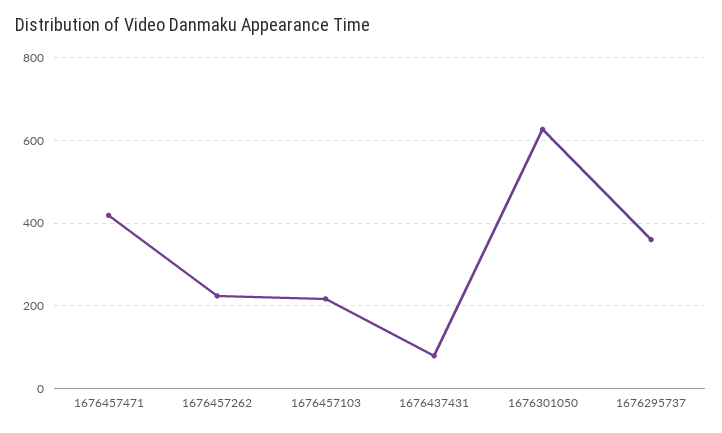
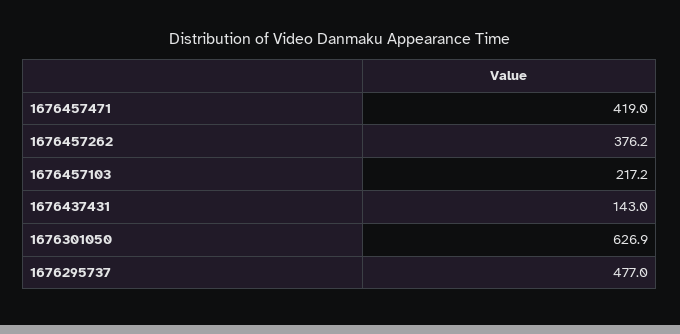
1676457262: 220 -> 376.2
1676437431: 80 -> 143
1676295737: 360 -> 477

